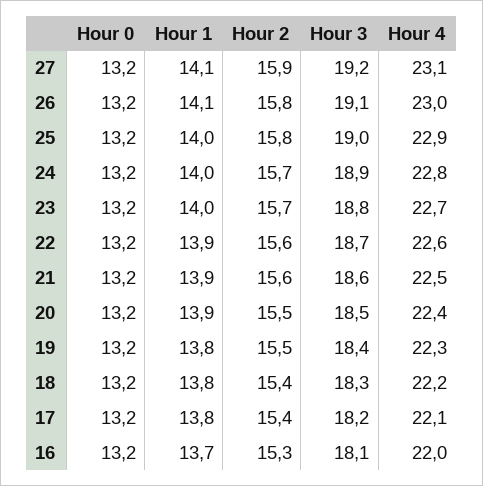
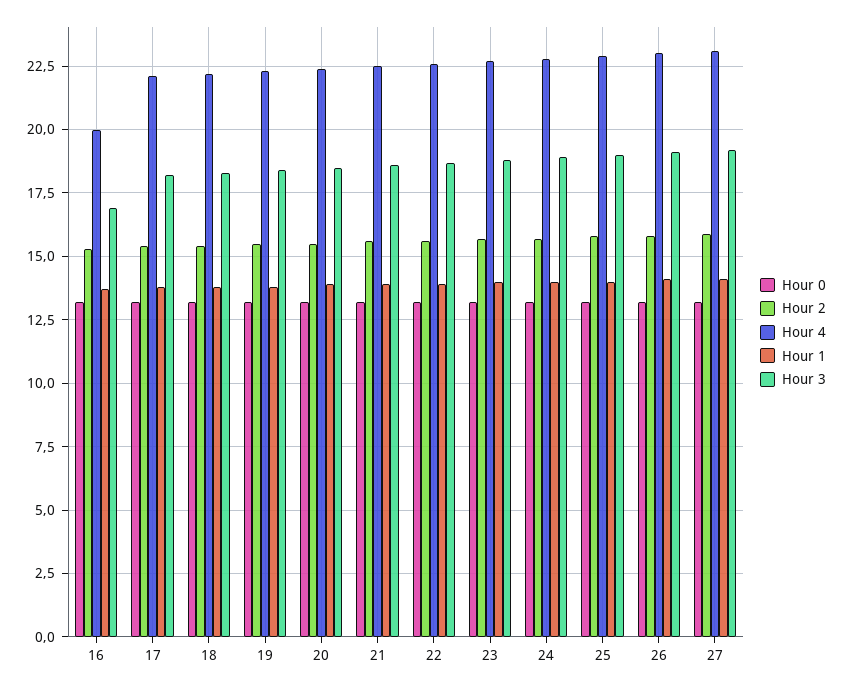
Hour 3, 16: 18.1 -> 17
Hour 4, 16: 22 -> 20

